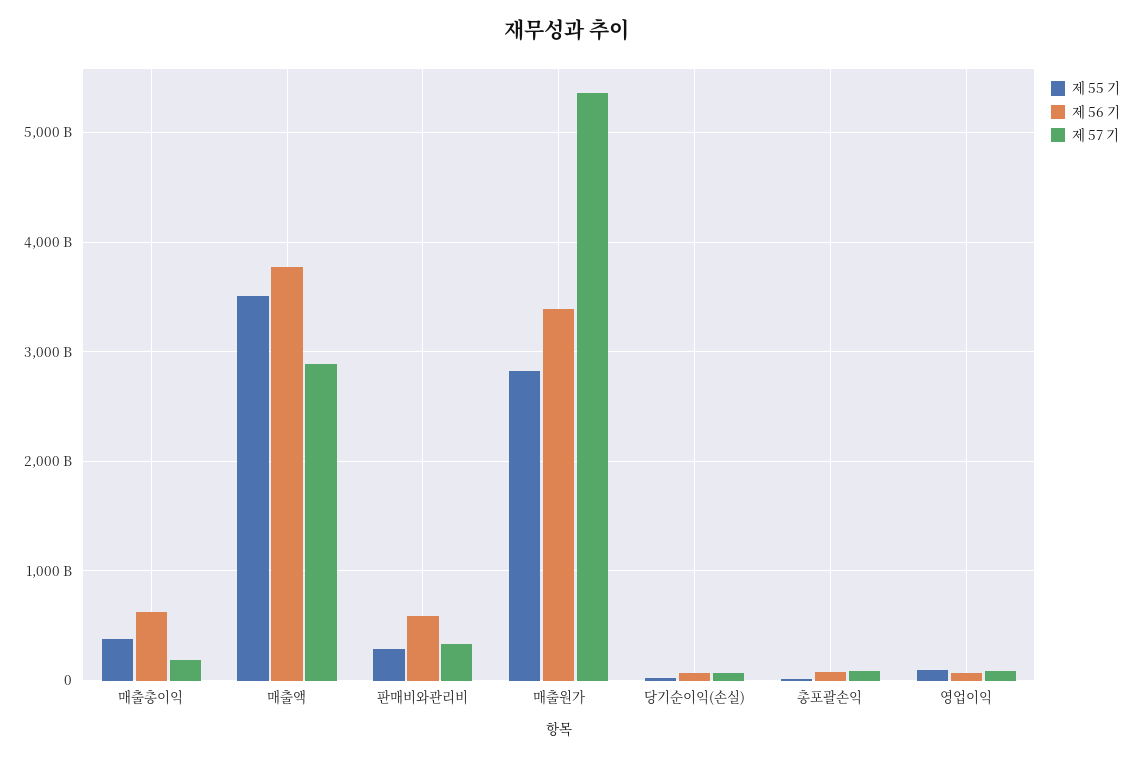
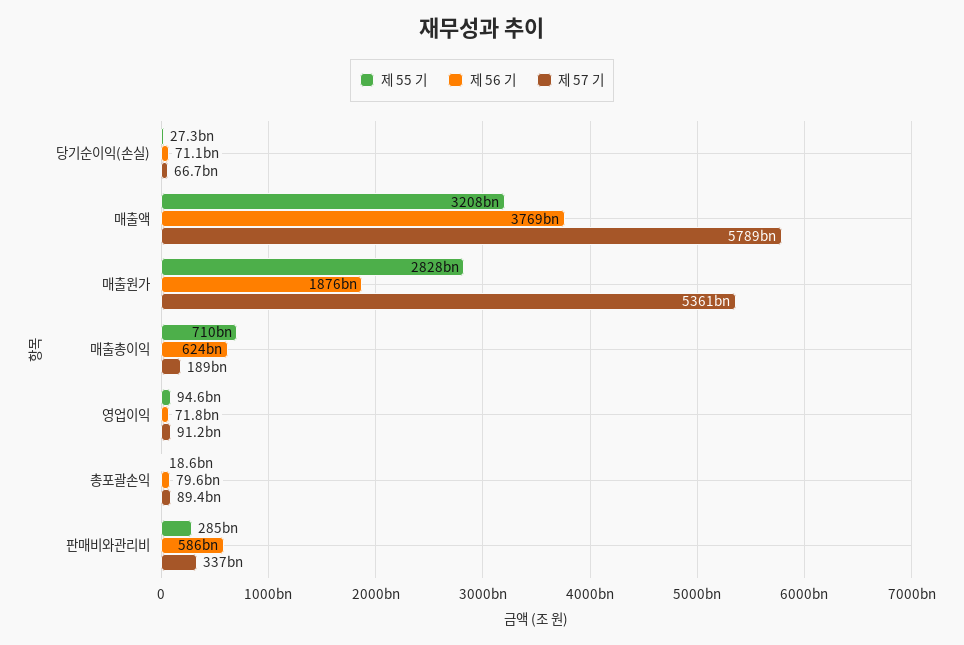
제 55 기, 매출총이익: 400000000000 -> 710000000000
제 55 기, 매출액: 3500000000000 -> 3208000000000
제 57 기, 매출액: 2900000000000 -> 5789000000000
제 56 기, 매출원가: 3400000000000 -> 1876000000000

